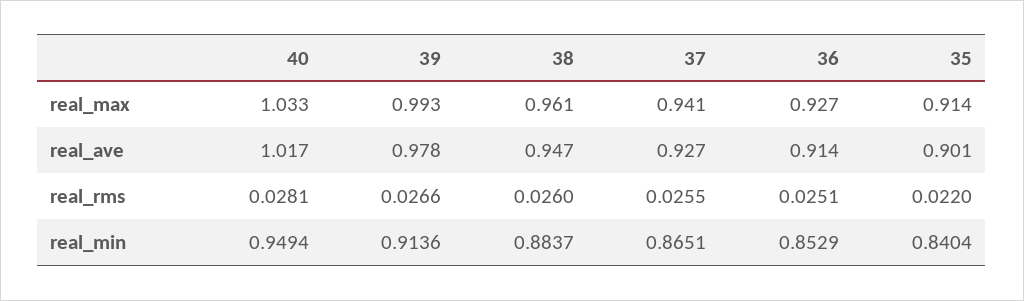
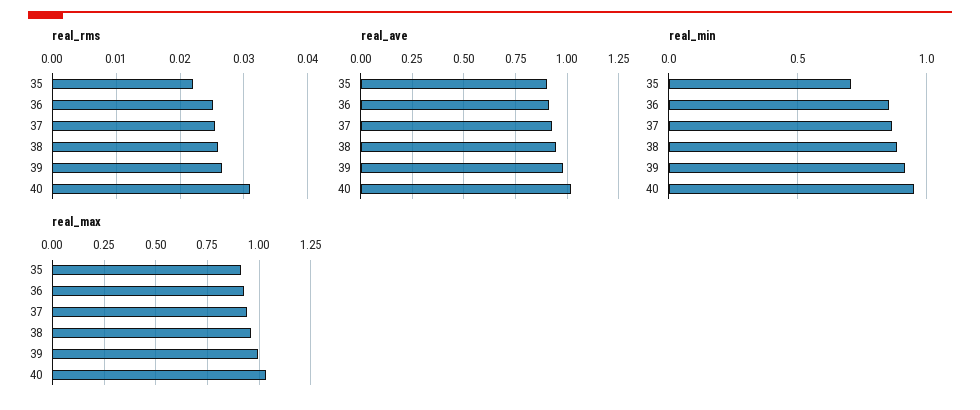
real_rms, 40: 0.0281 -> 0.031
real_min, 35: 0.8404 -> 0.7

